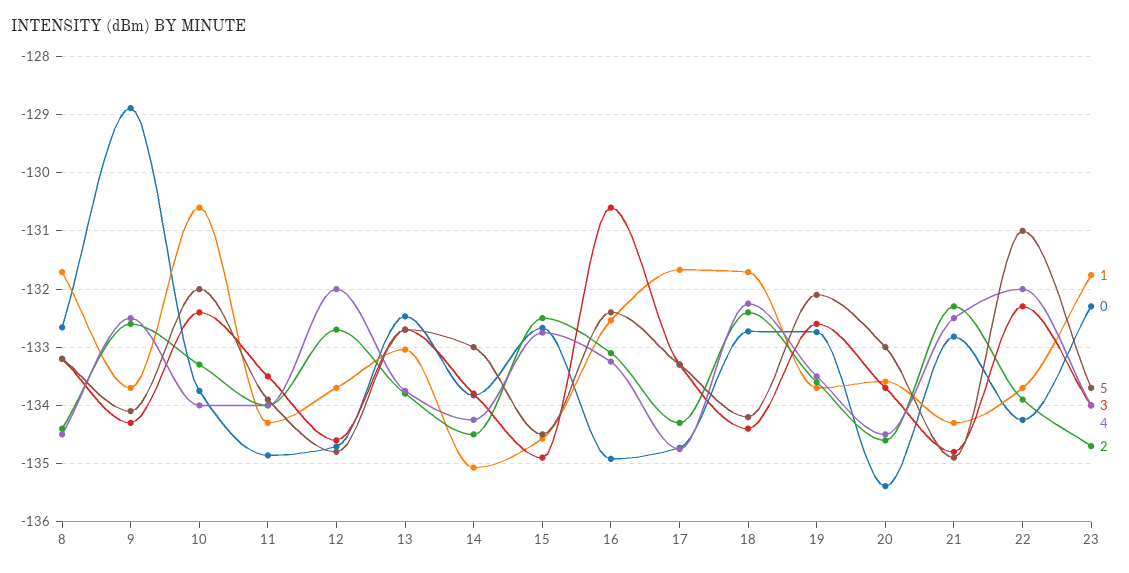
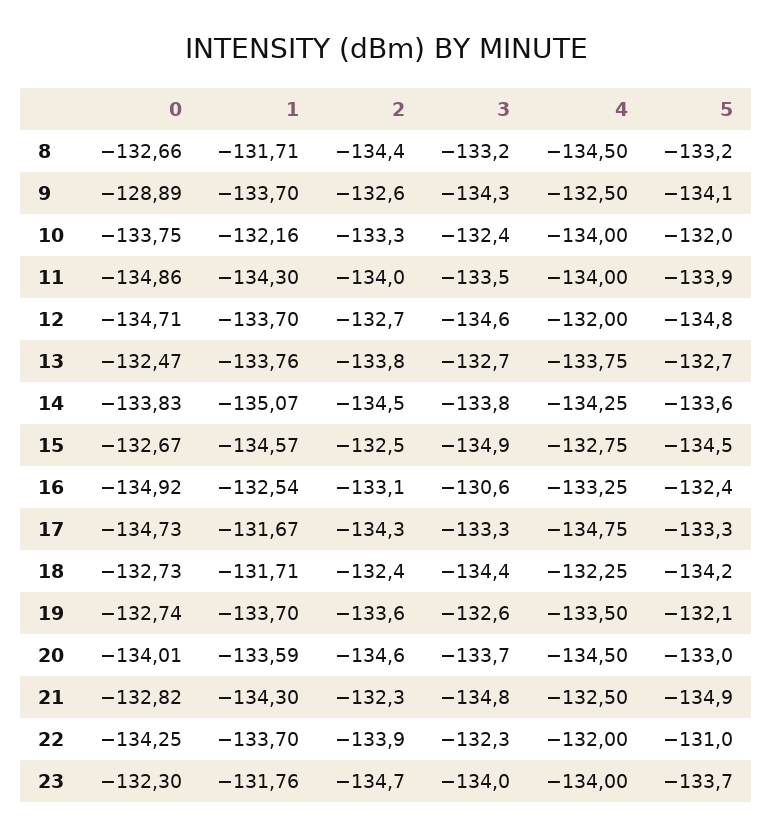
1, 10: -130.6 -> -132.16
1, 13: -133 -> -133.76
5, 14: -133 -> -133.6
0, 20: -135.4 -> -134.01

